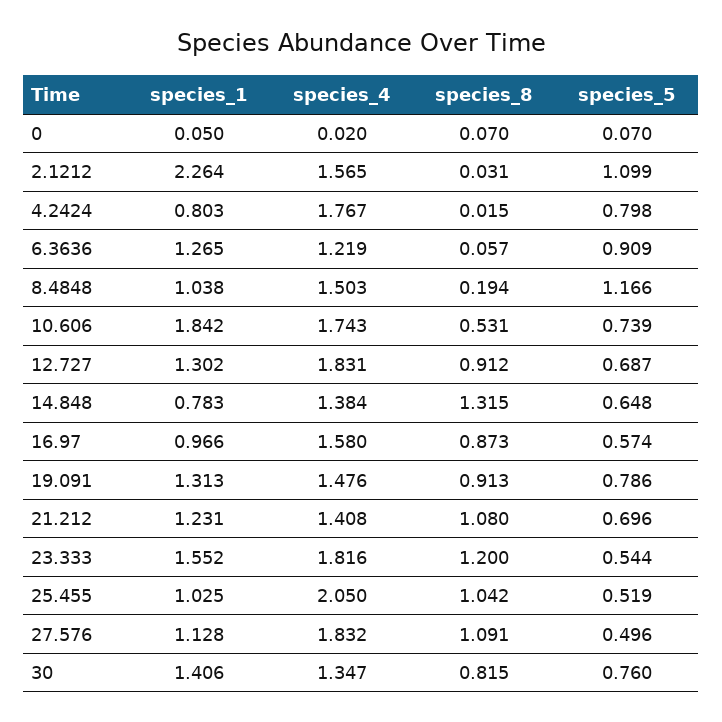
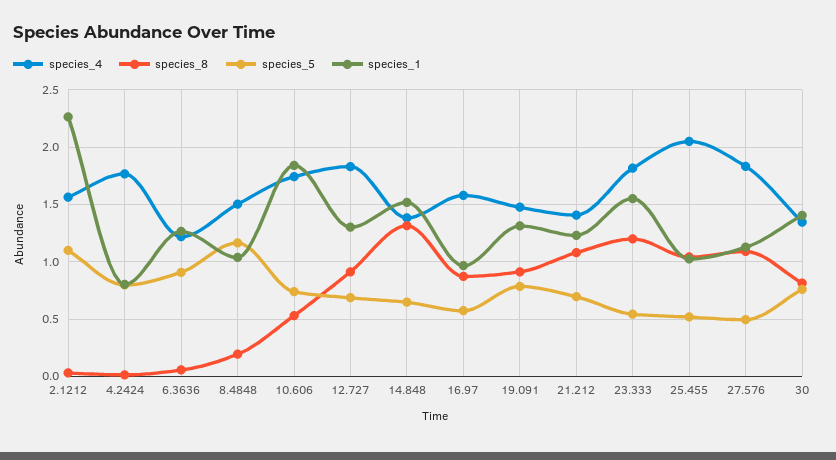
species_1, 0: 0.05 -> none
species_4, 0: 0.02 -> none
species_8, 0: 0.07 -> none
species_5, 0: 0.07 -> none
species_1, 14.848: 0.783 -> 1.5

